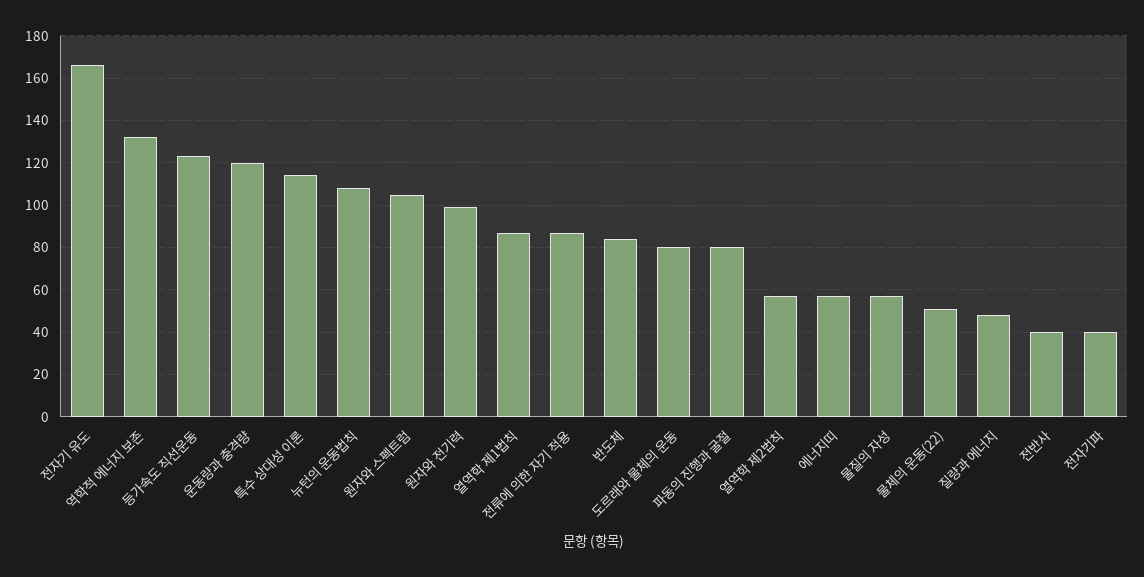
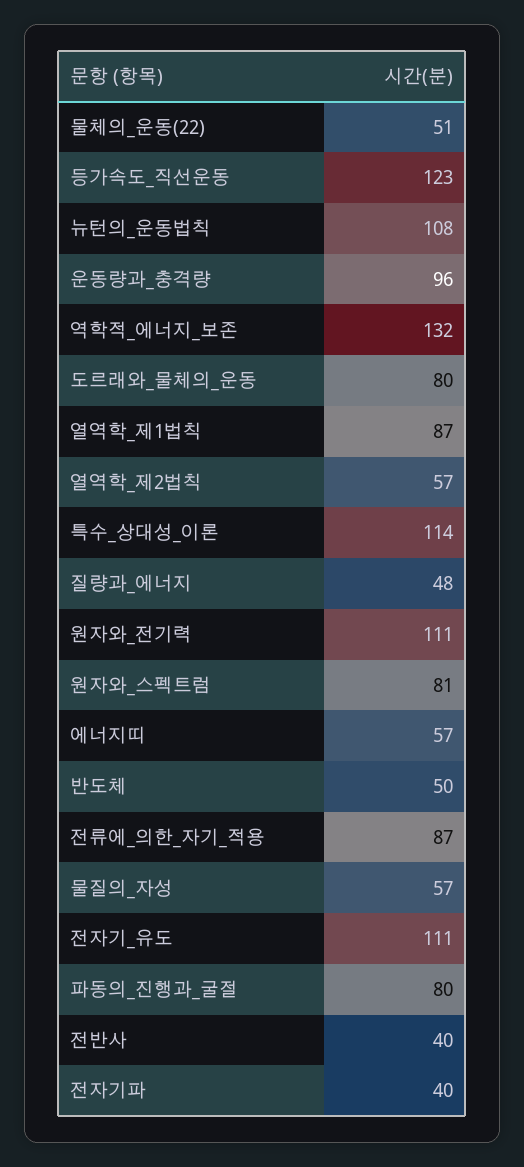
전자기 유도: 165 -> 111
운동량과 충격량: 120 -> 96
원자와 스펙트럼: 105 -> 81
원자와 전기력: 100 -> 111
반도체: 85 -> 50

